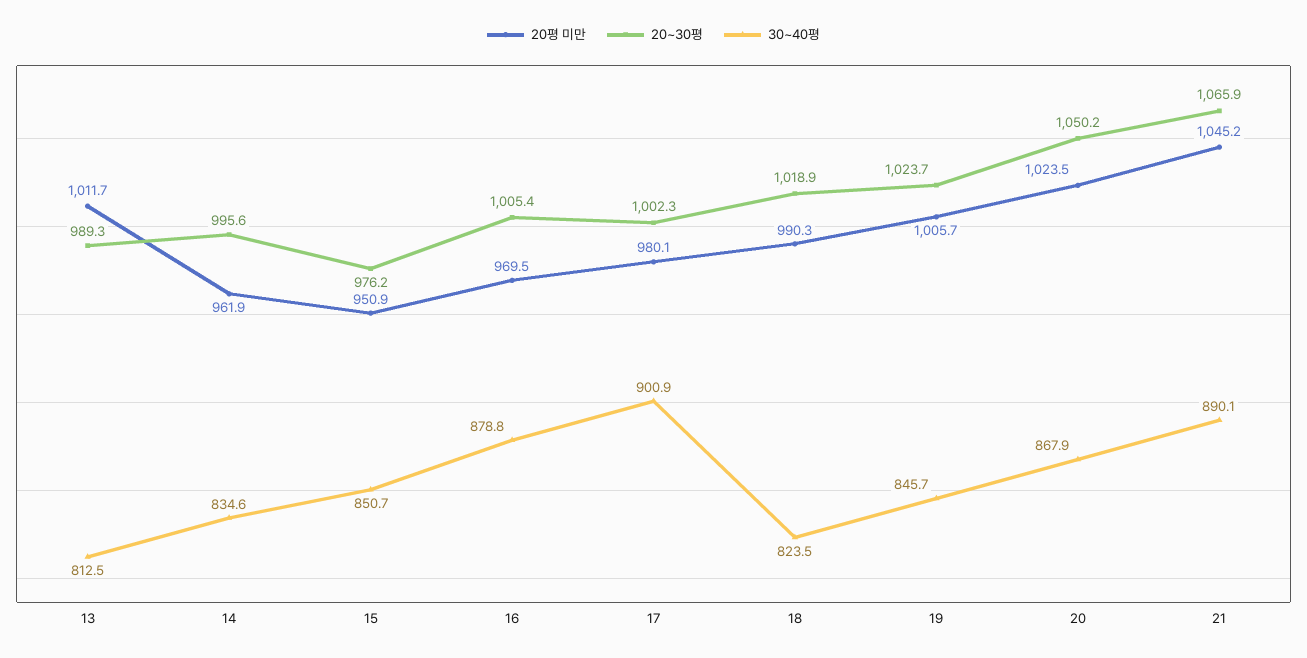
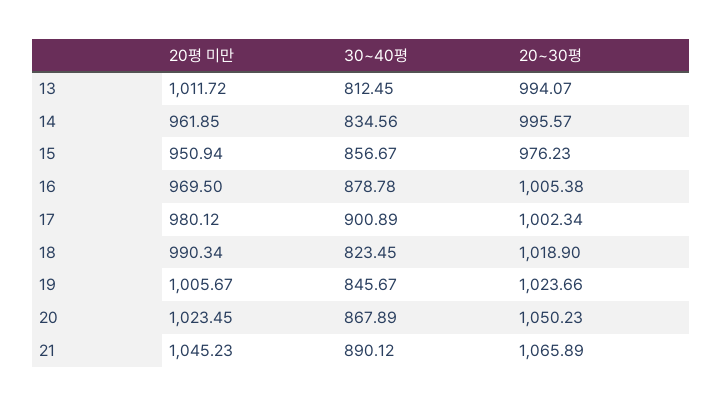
20~30평, 13: 989.3 -> 994.07
30~40평, 15: 850.7 -> 856.67

